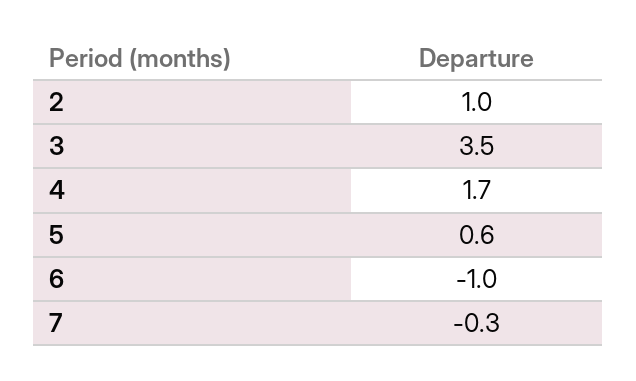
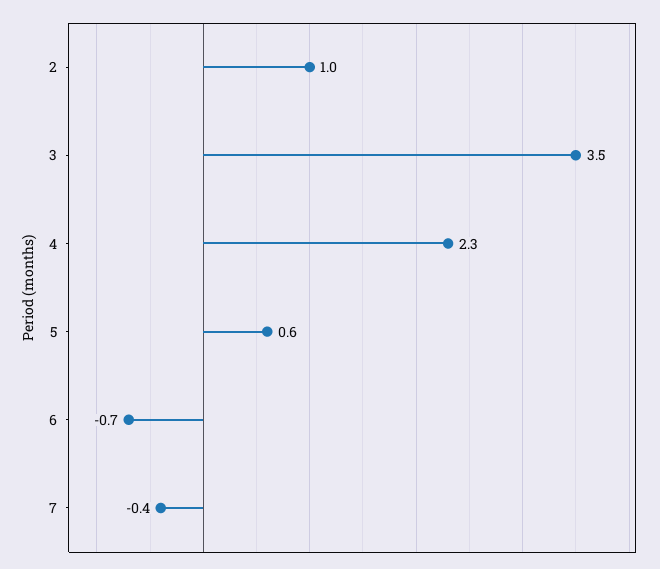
4: 1.7 -> 2.3
6: -1 -> -0.7
7: -0.3 -> -0.4

